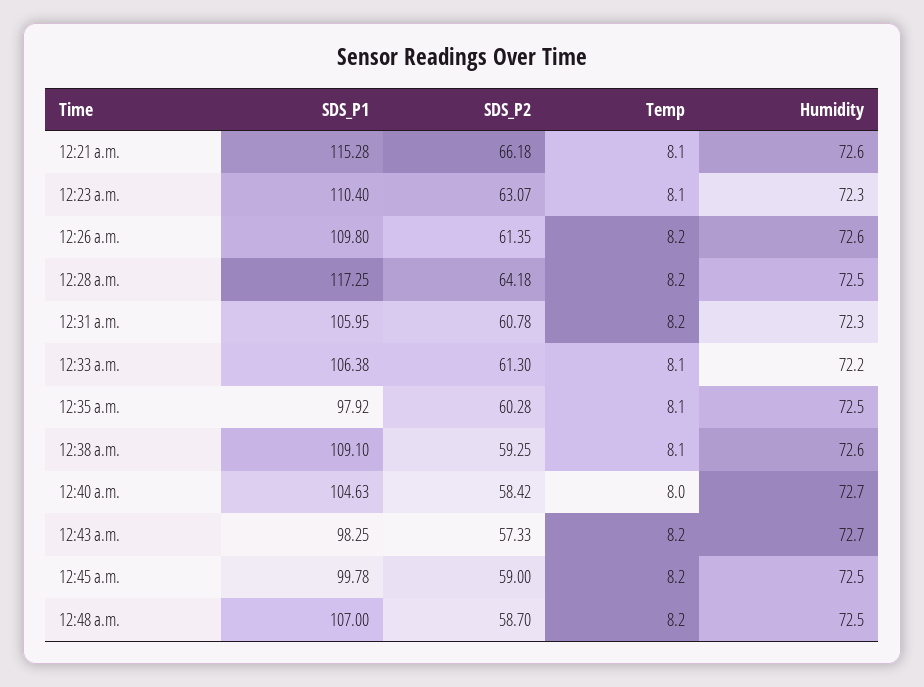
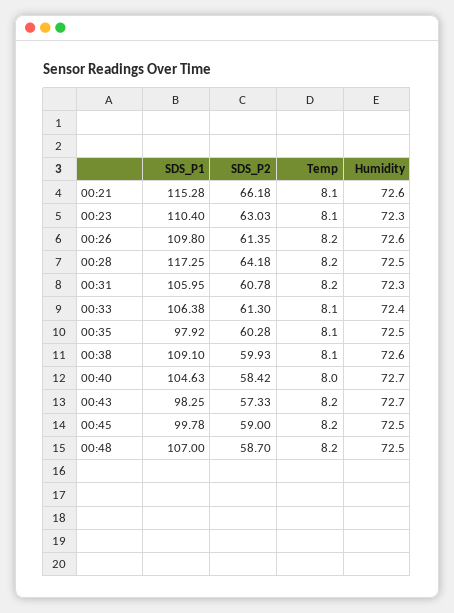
SDS_P2, 12:23 a.m.: 63.07 -> 63.03
Humidity, 12:33 a.m.: 72.2 -> 72.4
SDS_P2, 12:38 a.m.: 59.25 -> 59.93

